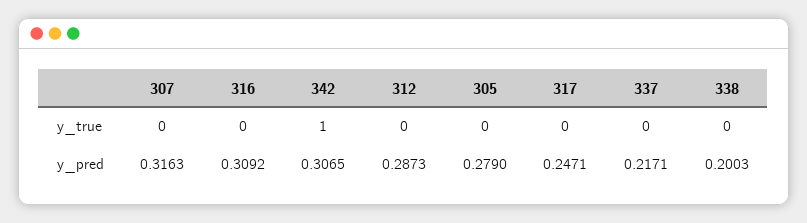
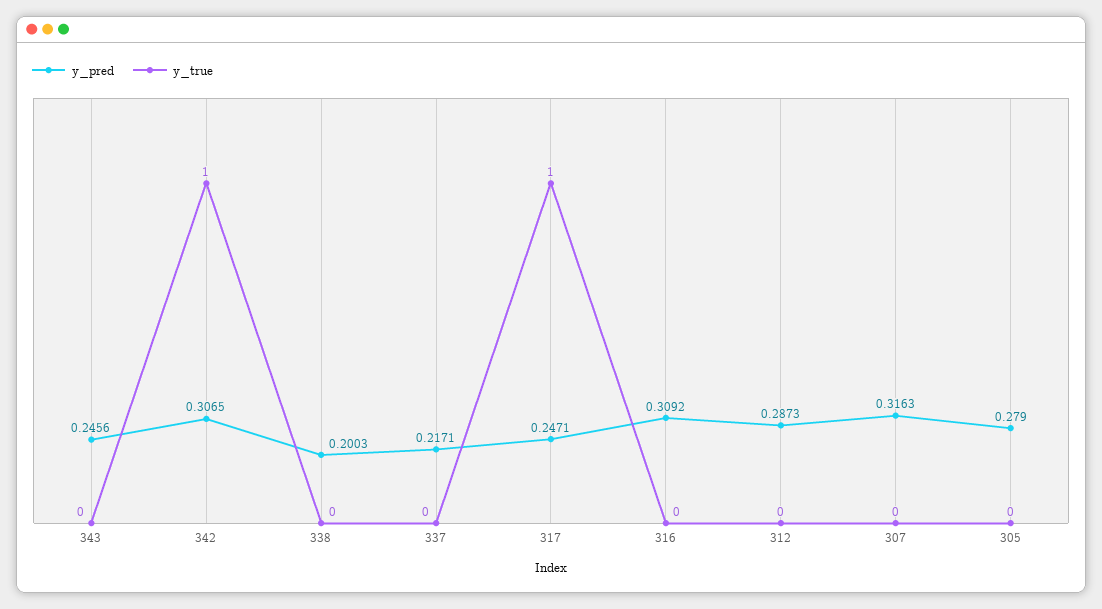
y_true, 317: 0 -> 1
y_pred, 343: none -> 0.2456
y_true, 343: none -> 0

